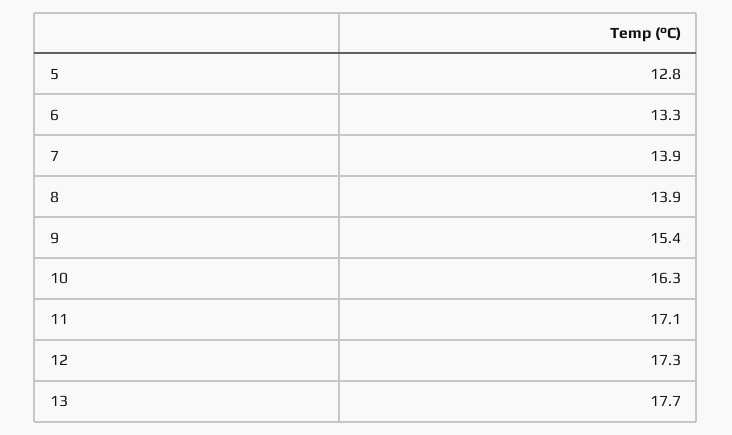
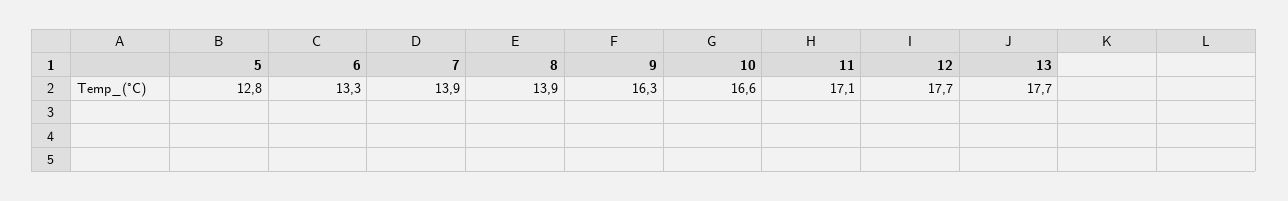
9: 15.4 -> 16.3
10: 16.3 -> 16.6
12: 17.3 -> 17.7

